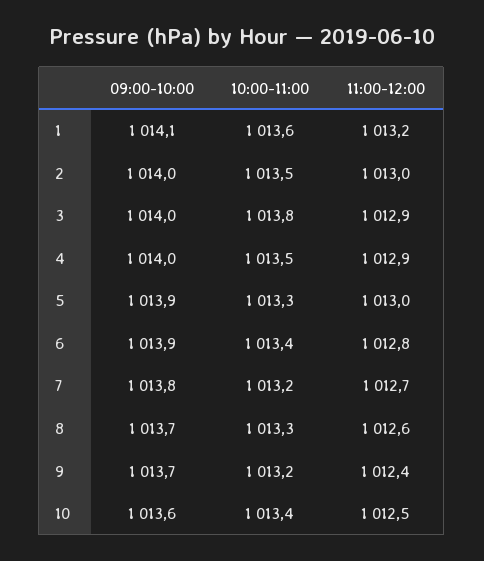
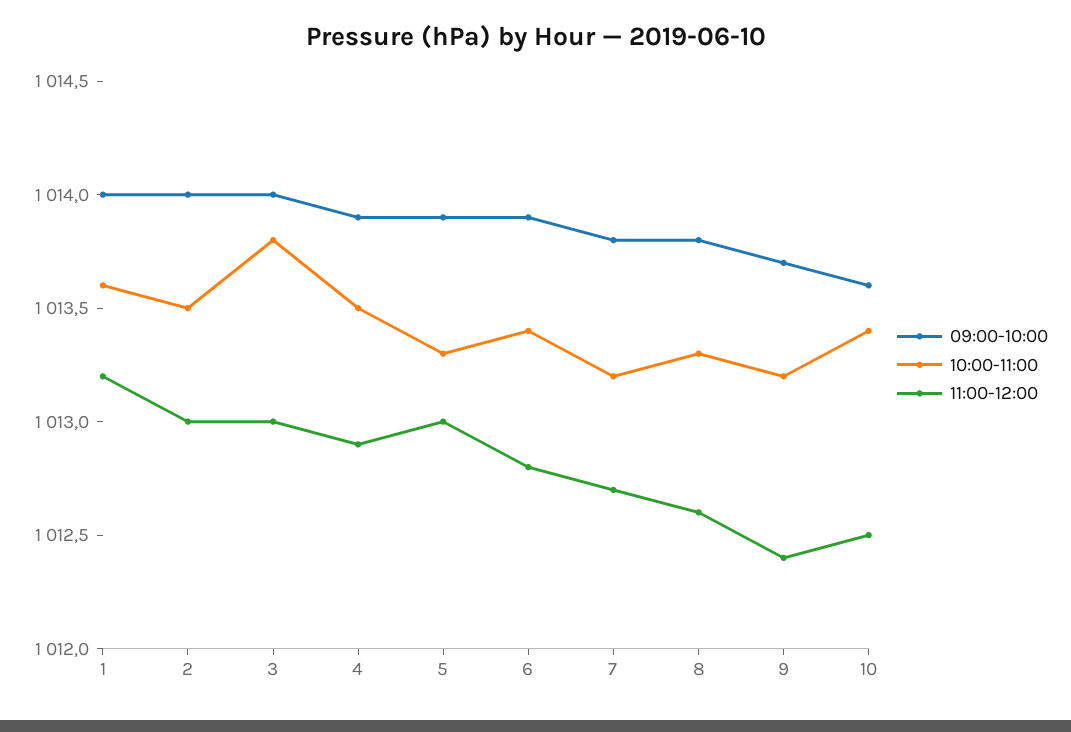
09:00-10:00, 1: 1014.1 -> 1014
11:00-12:00, 3: 1012.9 -> 1013
09:00-10:00, 4: 1014 -> 1013.9
09:00-10:00, 8: 1013.7 -> 1013.8

